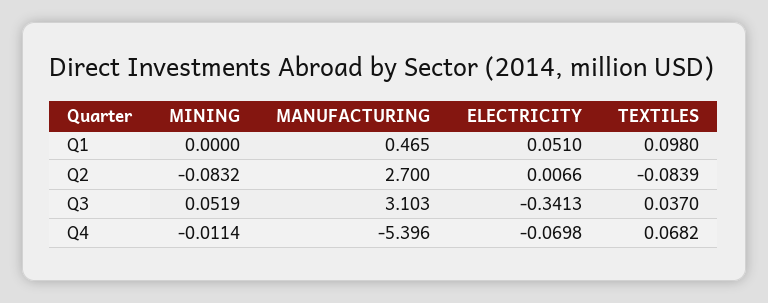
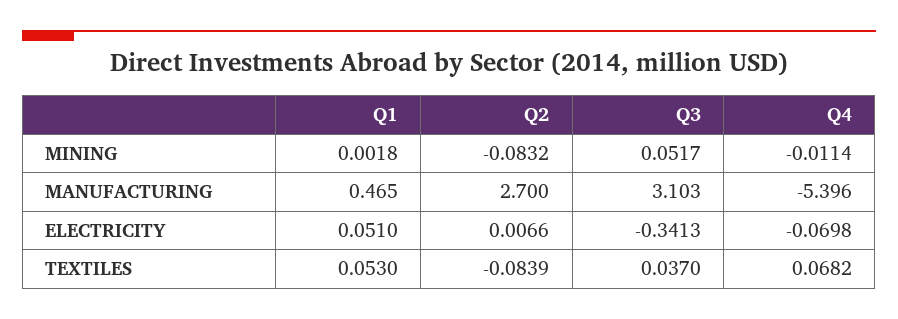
MINING, Q1: 0 -> 0.0018
TEXTILES, Q1: 0.098 -> 0.053
MINING, Q3: 0.0519 -> 0.0517

